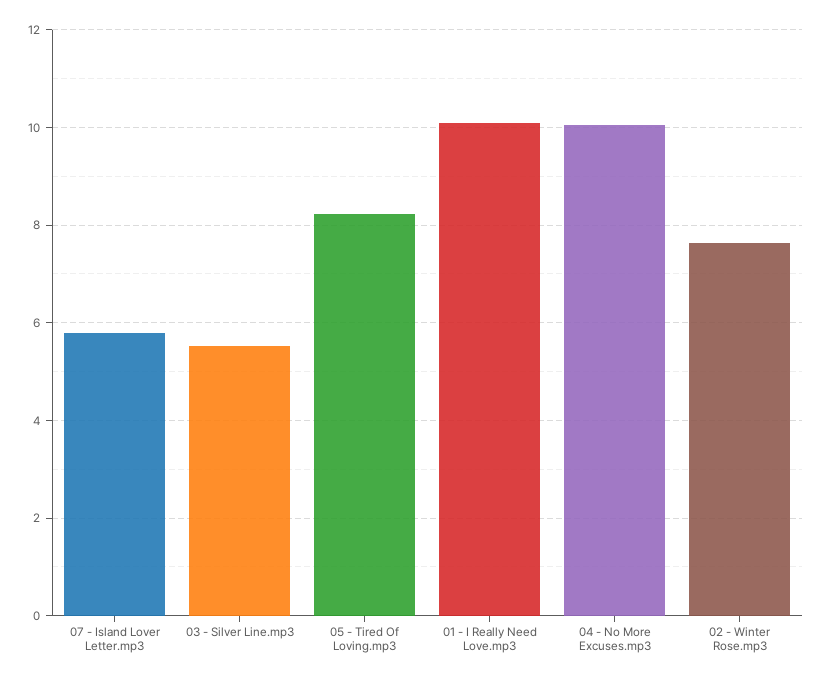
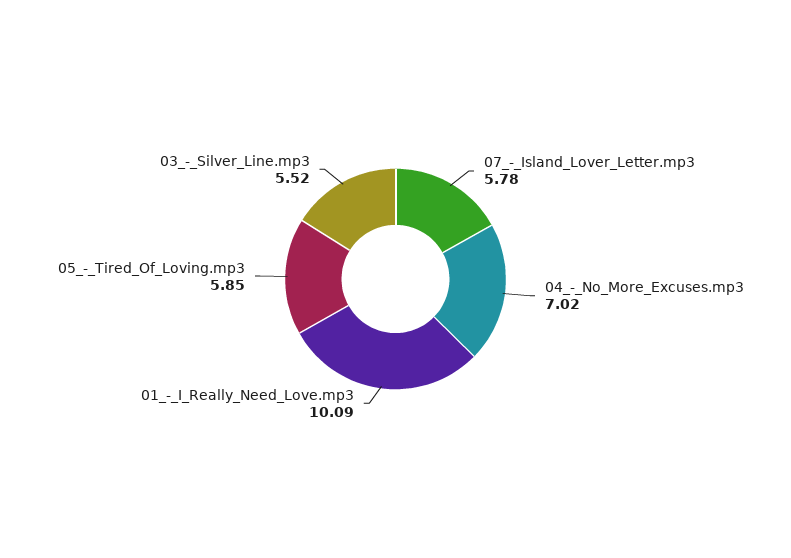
05 - Tired Of Loving.mp3: 8.2 -> 5.85
04 - No More Excuses.mp3: 10 -> 7.02
02 - Winter Rose.mp3: 7.6 -> none

